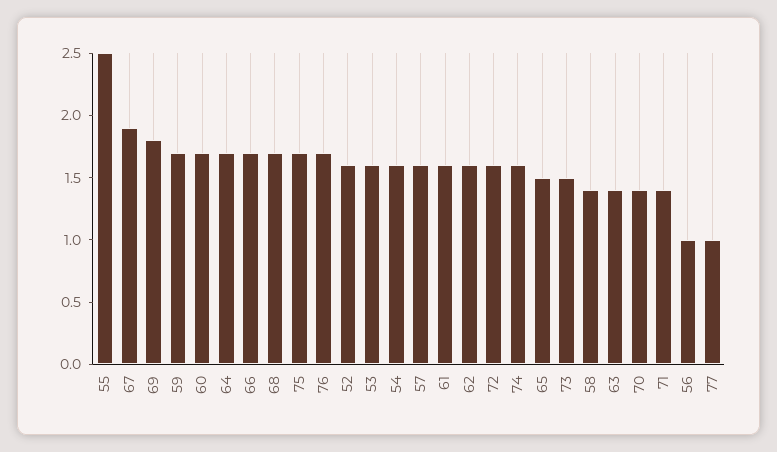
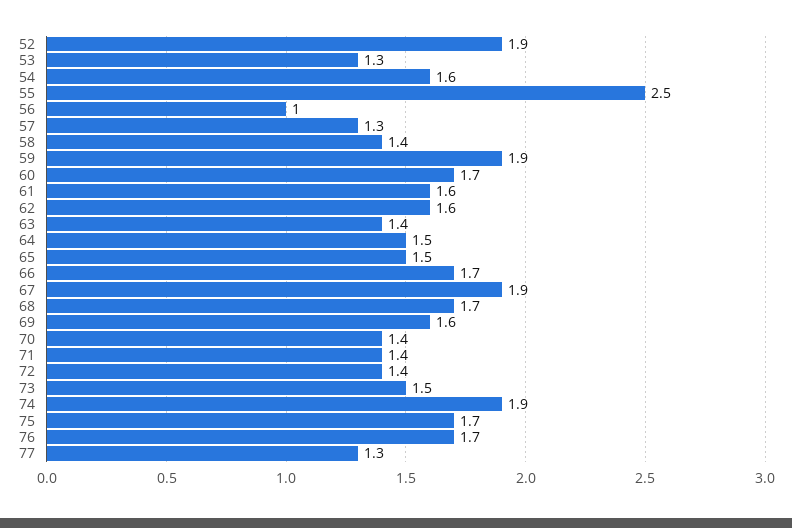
69: 1.8 -> 1.6
59: 1.7 -> 1.9
64: 1.7 -> 1.5
52: 1.6 -> 1.9
53: 1.6 -> 1.3
57: 1.6 -> 1.3
72: 1.6 -> 1.4
74: 1.6 -> 1.9
77: 1 -> 1.3

